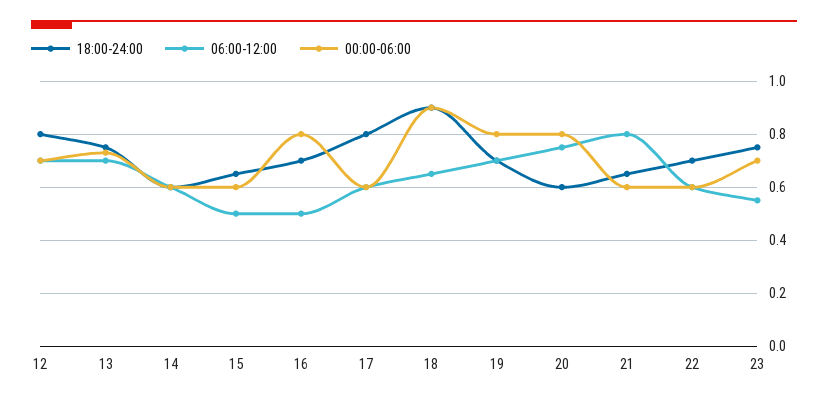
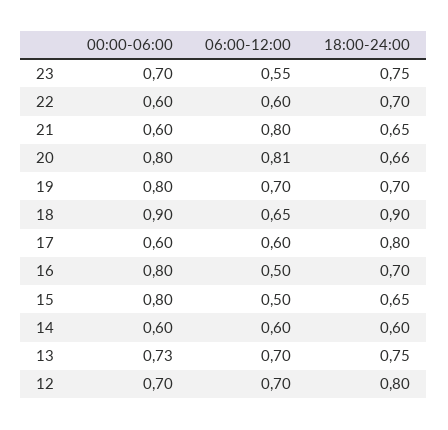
00:00-06:00, 15: 0.6 -> 0.8
18:00-24:00, 20: 0.6 -> 0.66
06:00-12:00, 20: 0.75 -> 0.81

